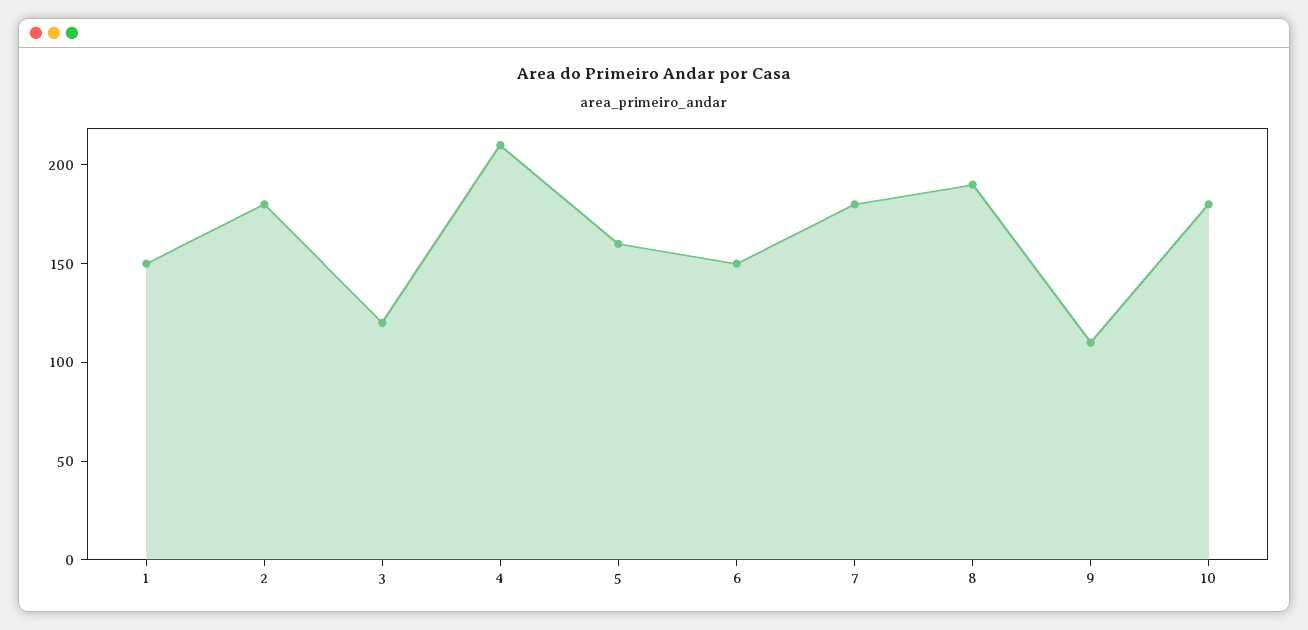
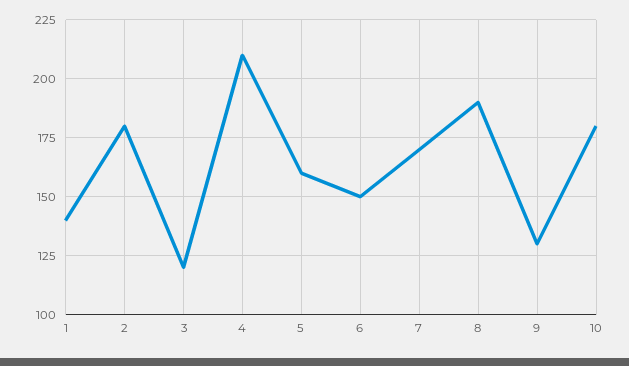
1: 150 -> 140
7: 180 -> 170
9: 110 -> 130

